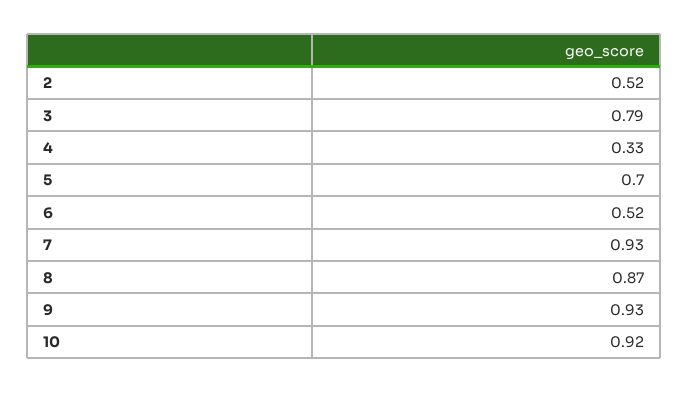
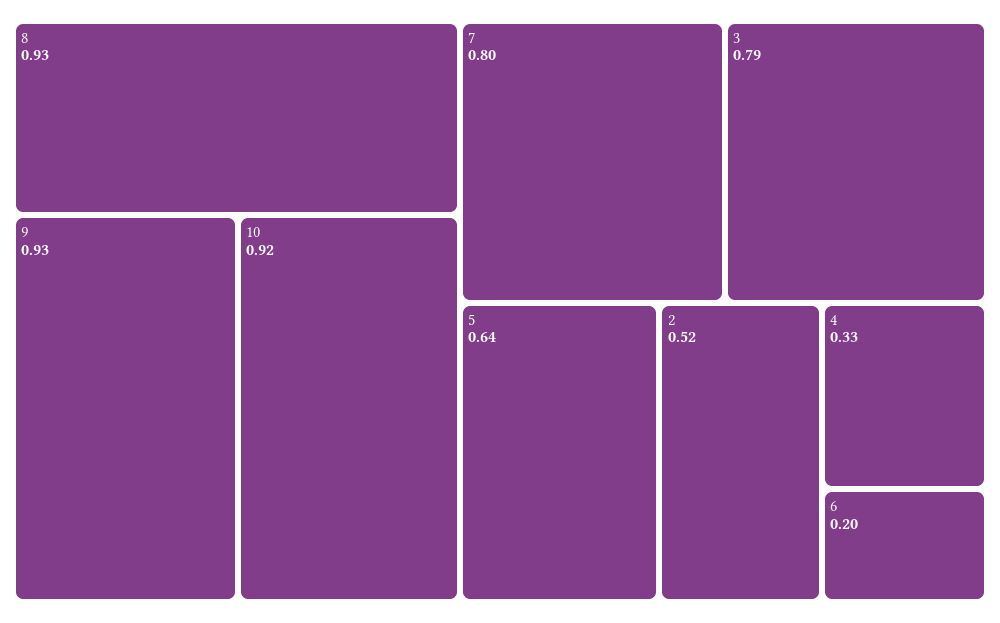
5: 0.7 -> 0.64
6: 0.52 -> 0.2
7: 0.93 -> 0.8
8: 0.87 -> 0.93

